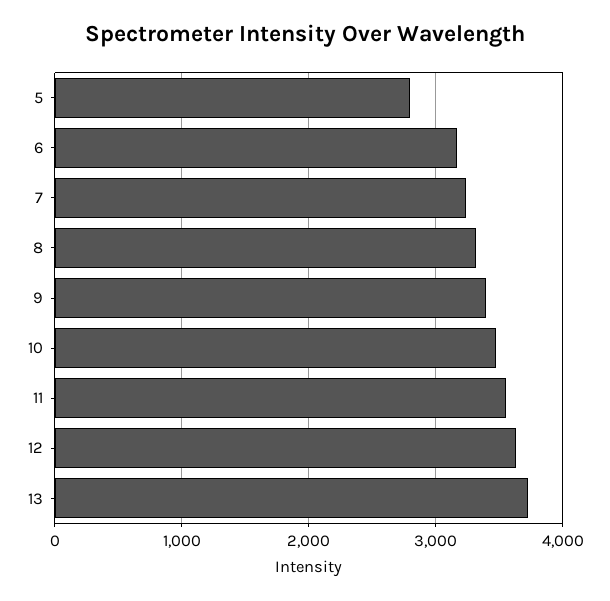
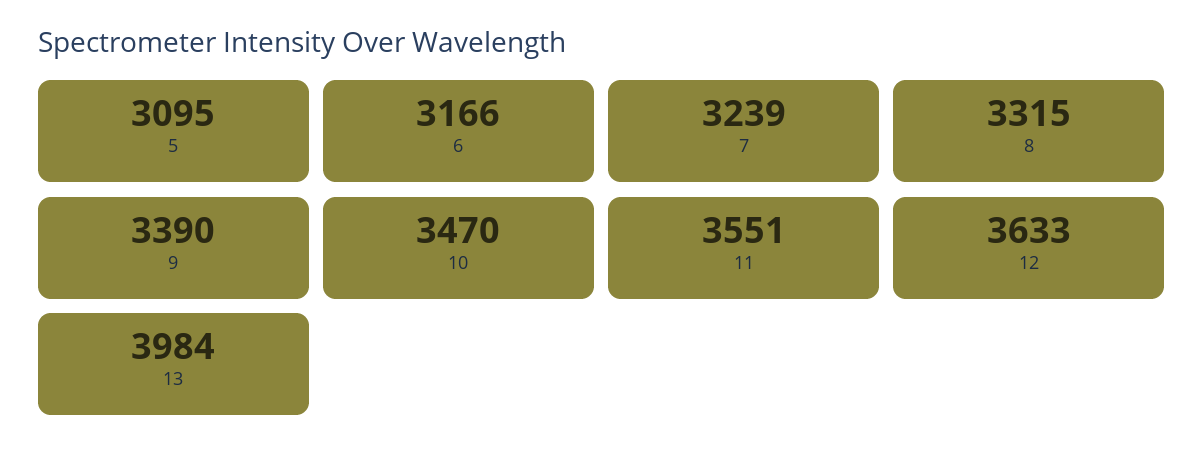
5: 2800 -> 3095
13: 3700 -> 3984

